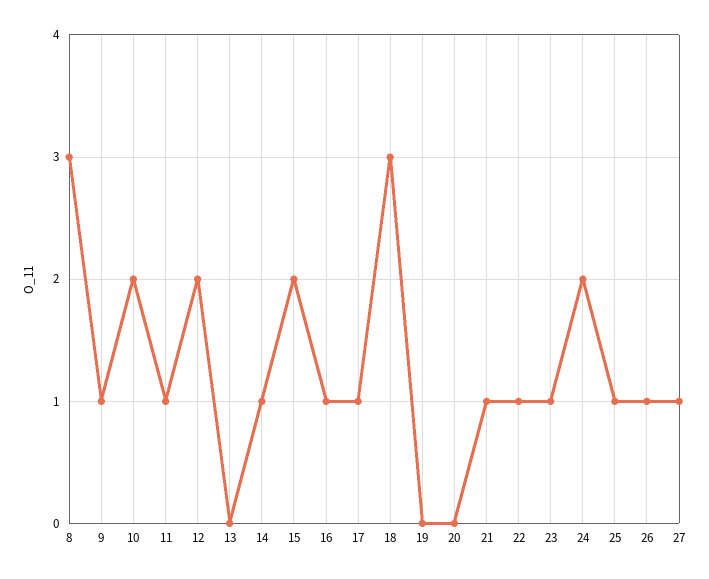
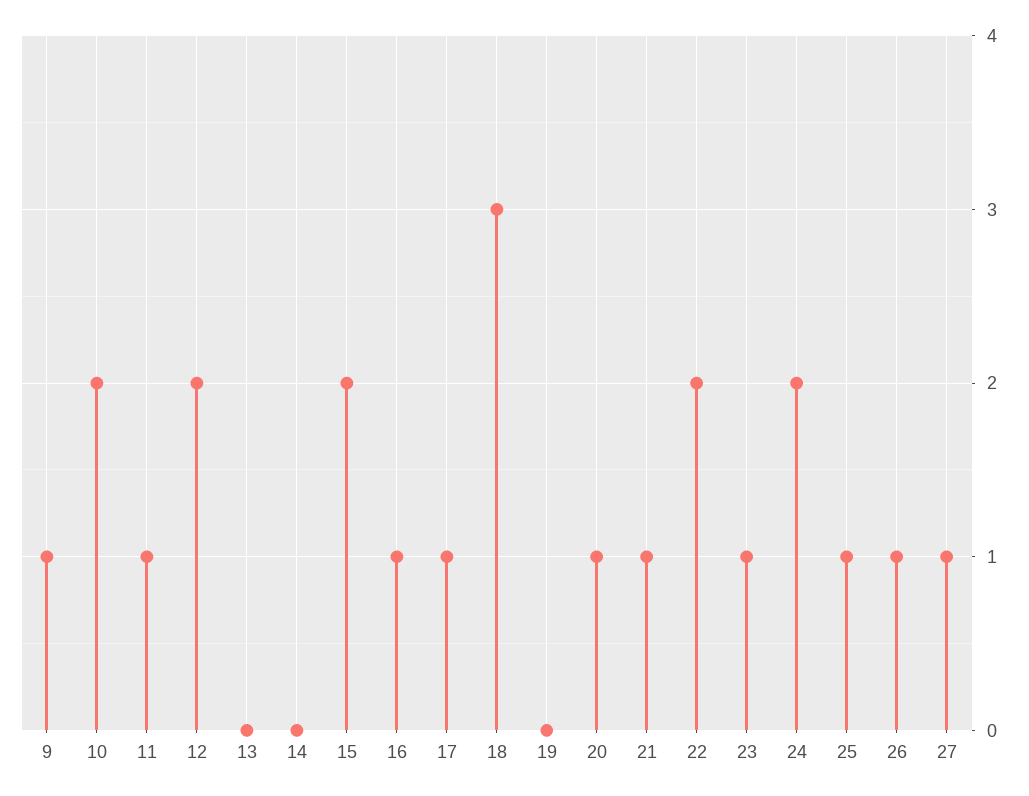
8: 3 -> none
14: 1 -> 0
20: 0 -> 1
22: 1 -> 2

